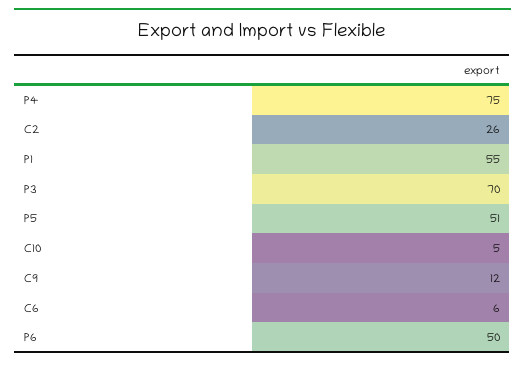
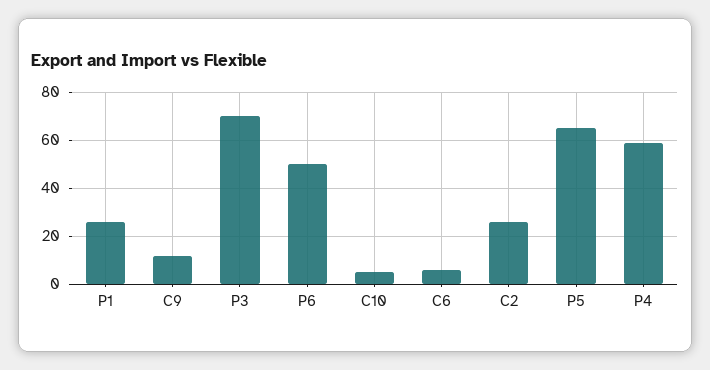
P4: 75 -> 60
P1: 55 -> 25
P5: 51 -> 65

